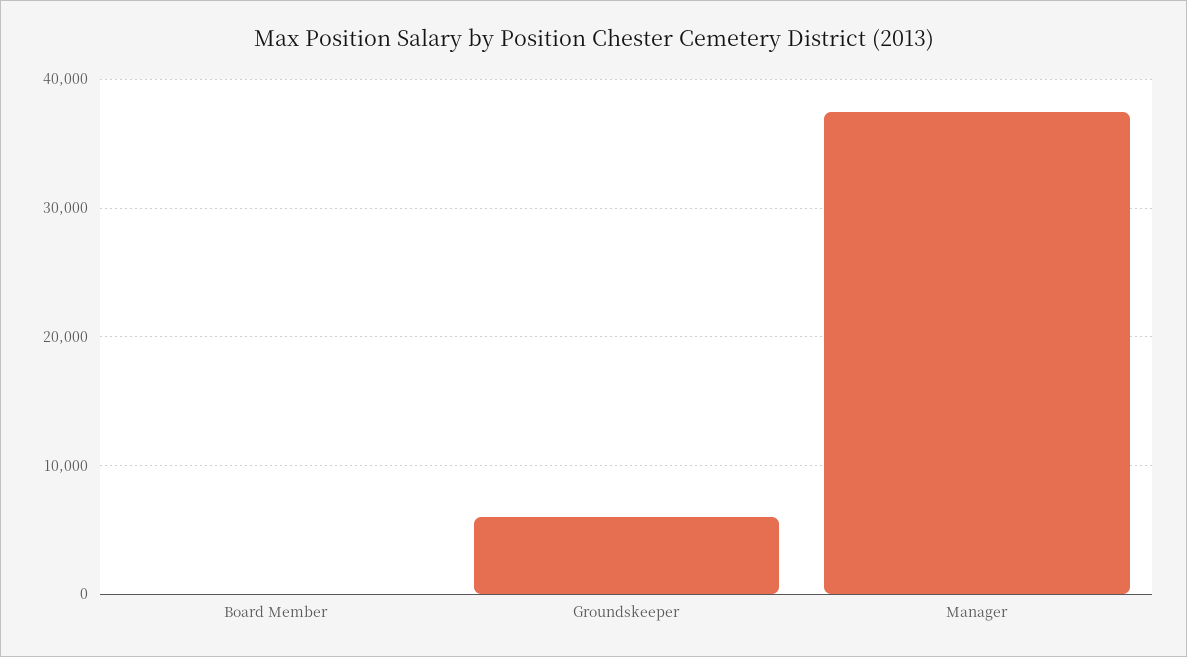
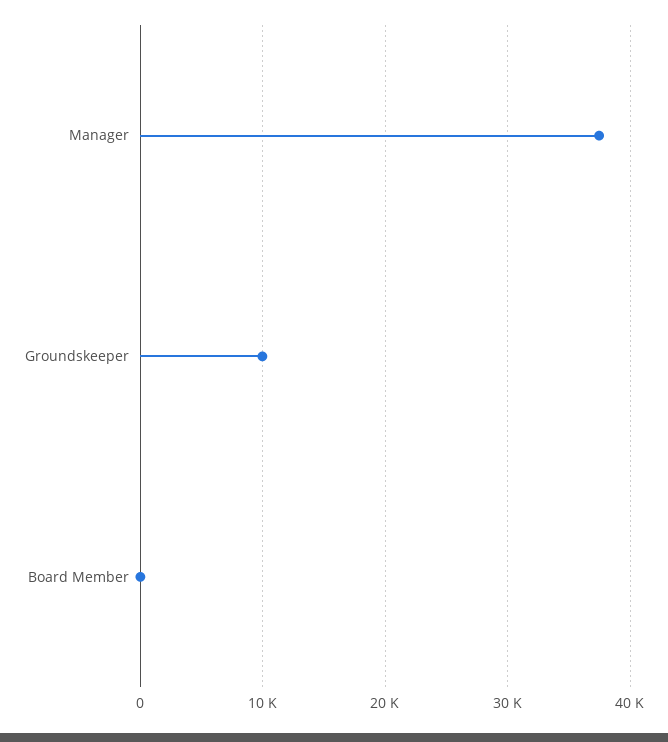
Groundskeeper: 6000 -> 10000

